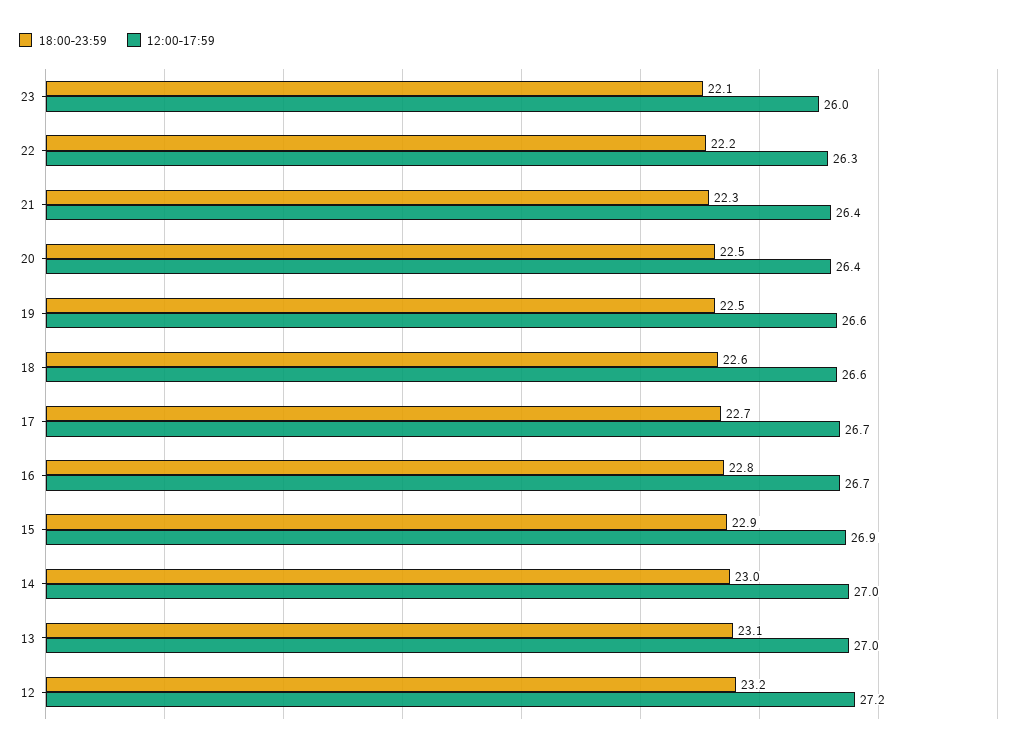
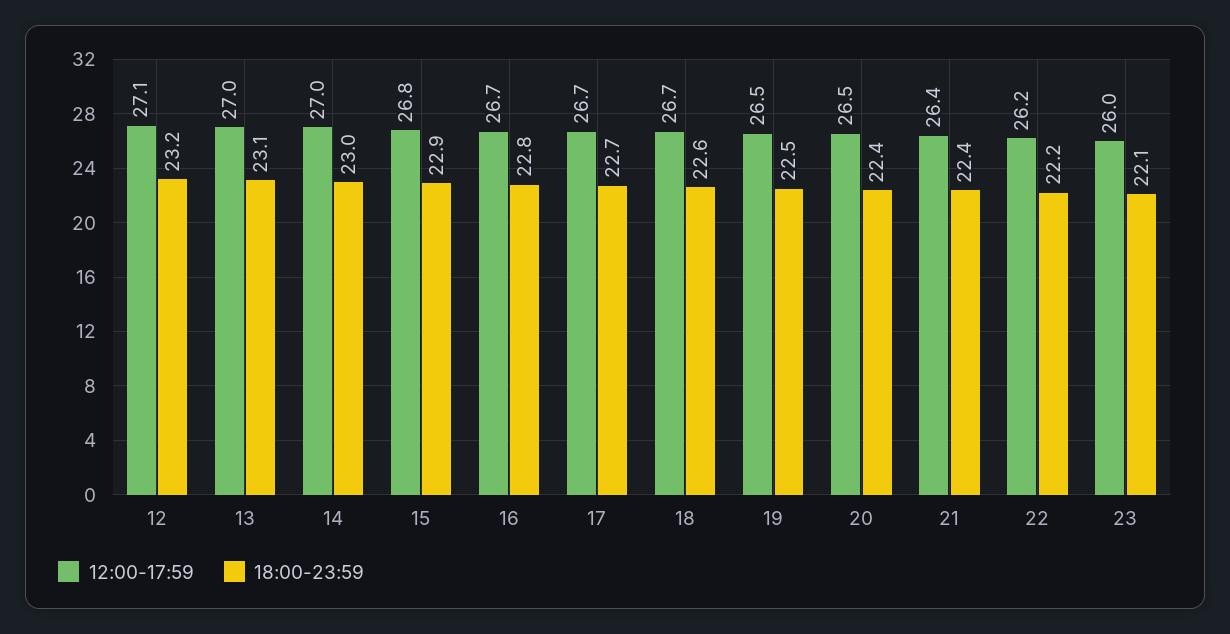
12:00-17:59, 22: 26.3 -> 26.2
18:00-23:59, 21: 22.3 -> 22.4
18:00-23:59, 20: 22.5 -> 22.4
12:00-17:59, 20: 26.4 -> 26.5
12:00-17:59, 19: 26.6 -> 26.5
12:00-17:59, 18: 26.6 -> 26.7
12:00-17:59, 15: 26.9 -> 26.8
12:00-17:59, 12: 27.2 -> 27.1

